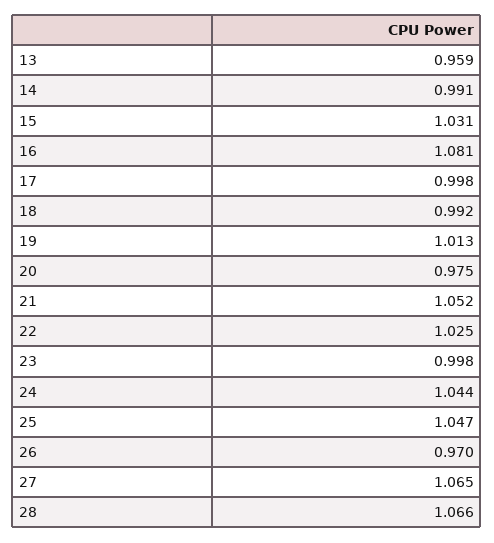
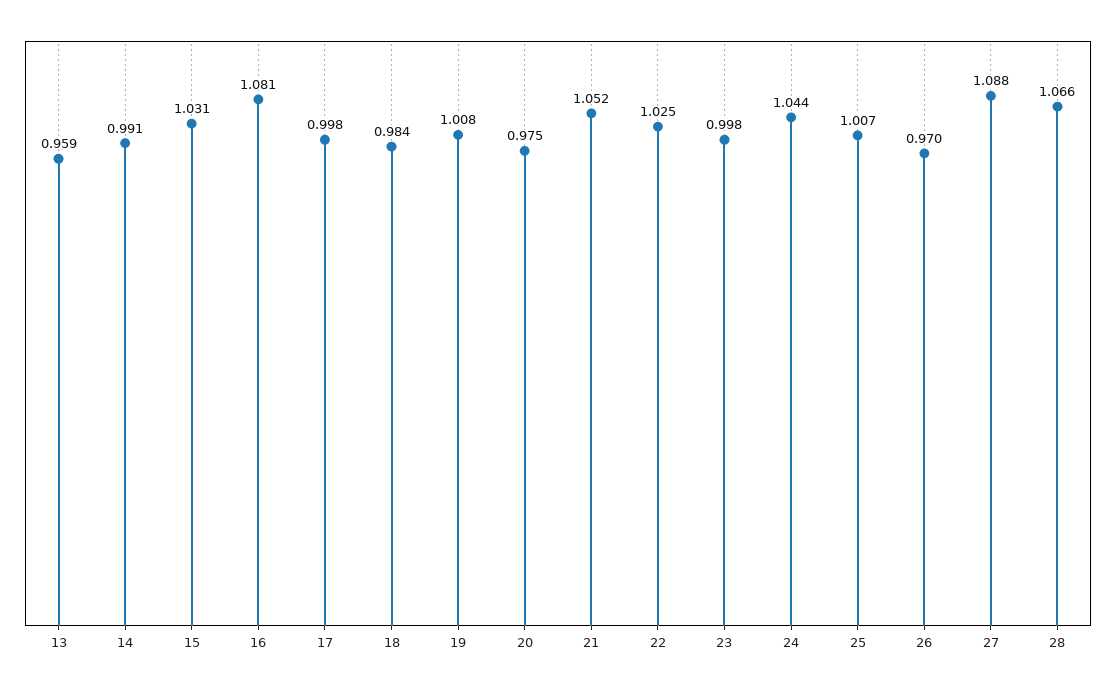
18: 0.992 -> 0.984
19: 1.013 -> 1.008
25: 1.047 -> 1.007
27: 1.065 -> 1.088

